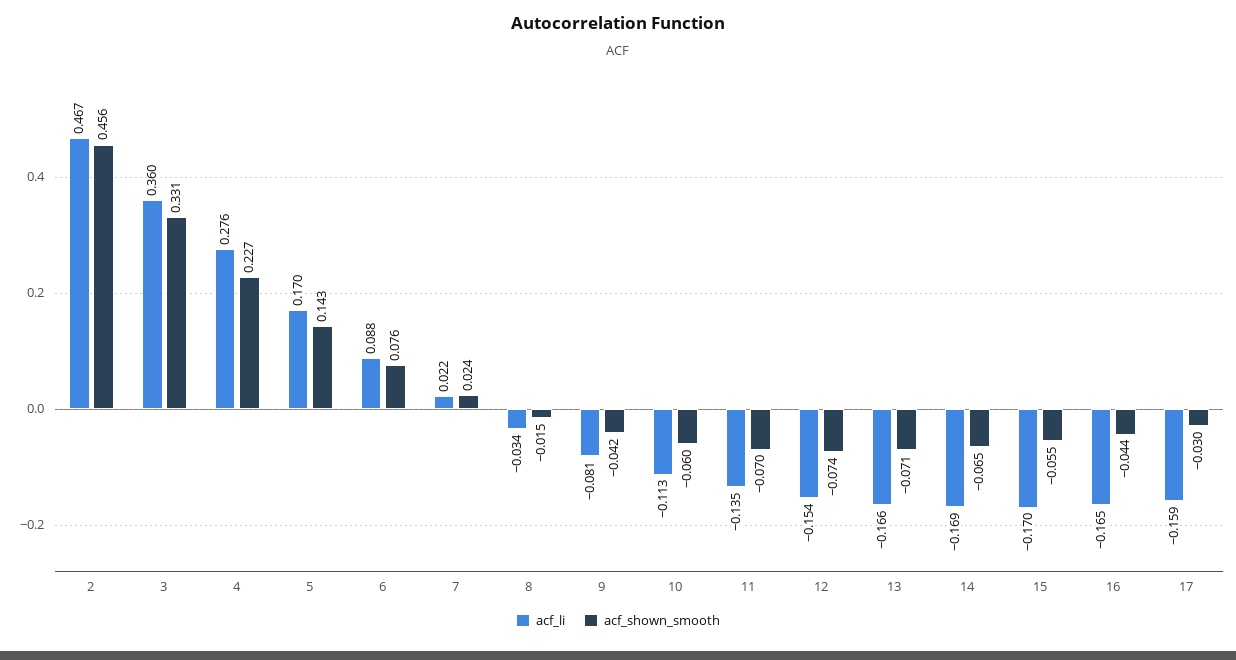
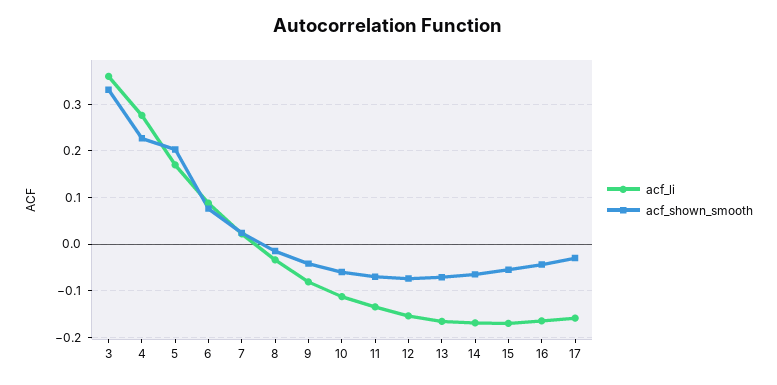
acf_li, 2: 0.467 -> none
acf_shown_smooth, 2: 0.456 -> none
acf_shown_smooth, 5: 0.143 -> 0.2

